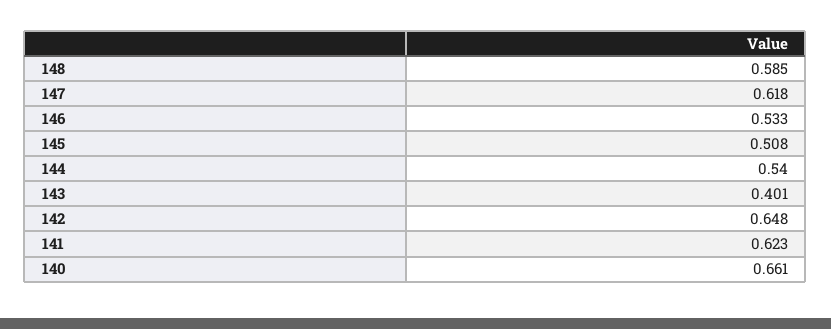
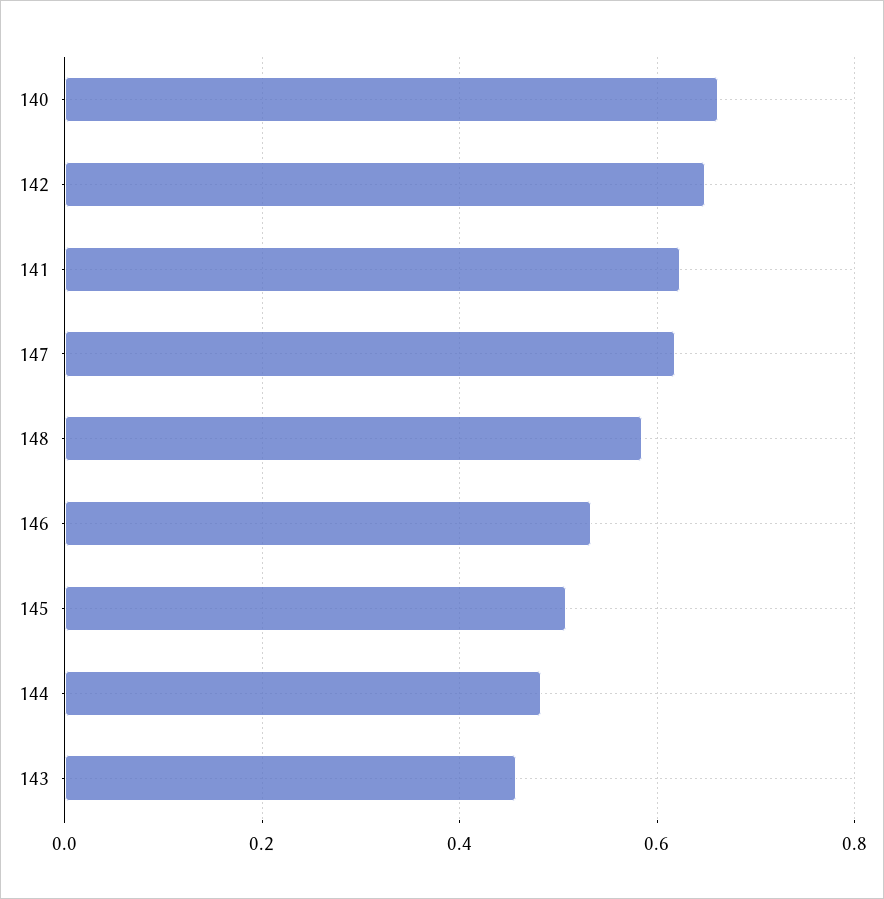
144: 0.54 -> 0.48
143: 0.401 -> 0.46

